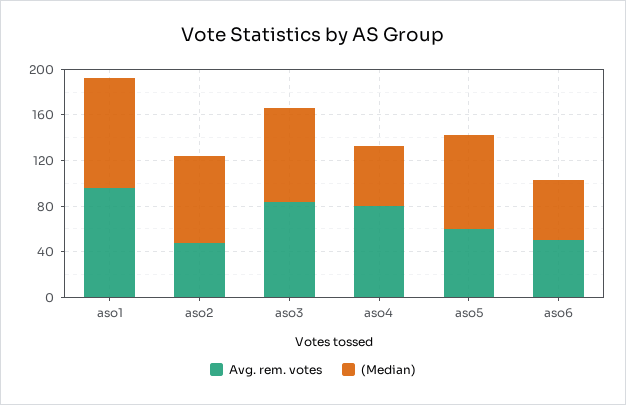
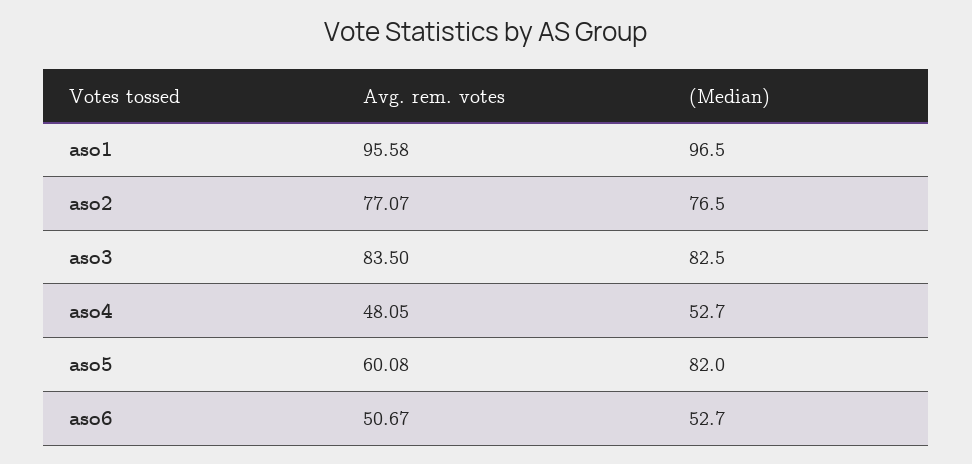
Avg. rem. votes, aso2: 50 -> 77.07
Avg. rem. votes, aso4: 80 -> 48.05

